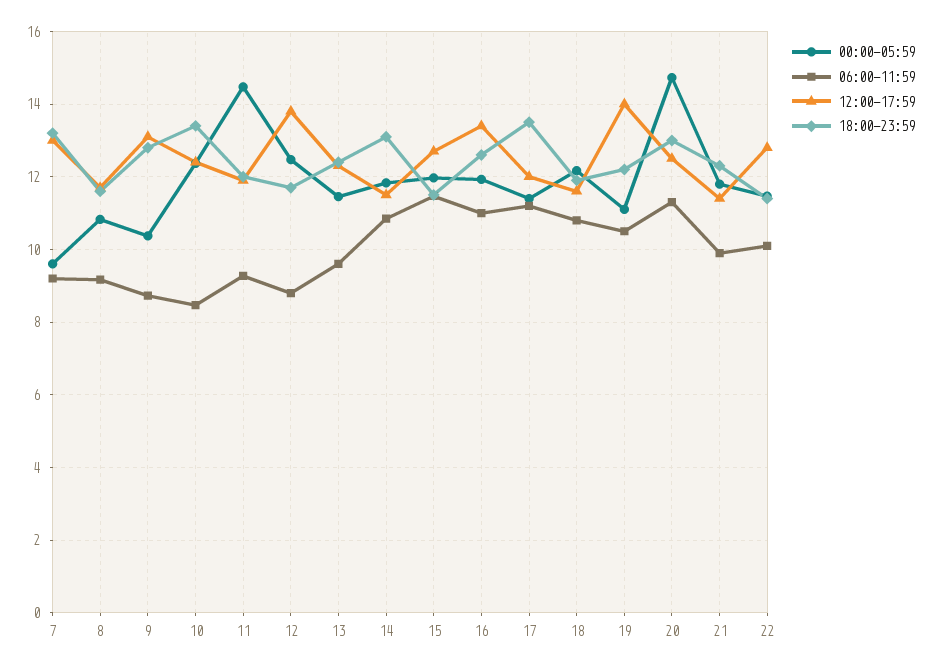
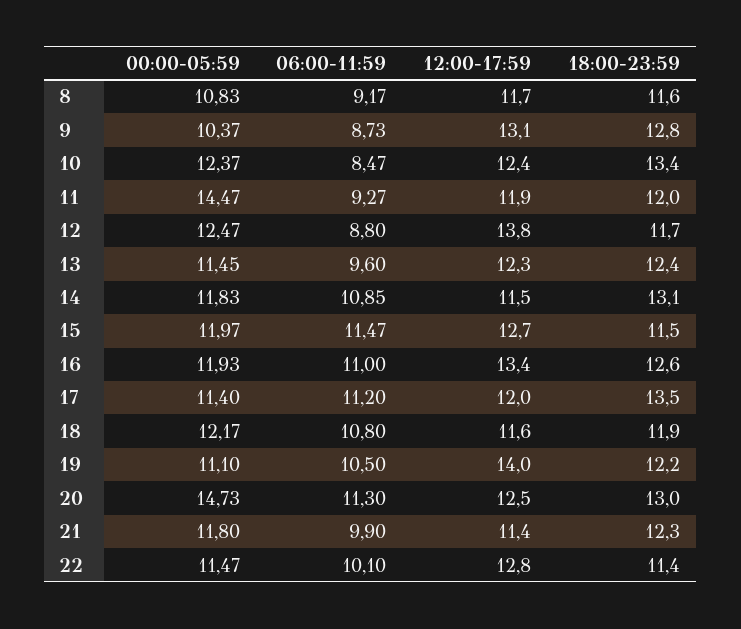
00:00-05:59, 7: 9.6 -> none
06:00-11:59, 7: 9.2 -> none
12:00-17:59, 7: 13 -> none
18:00-23:59, 7: 13.2 -> none

